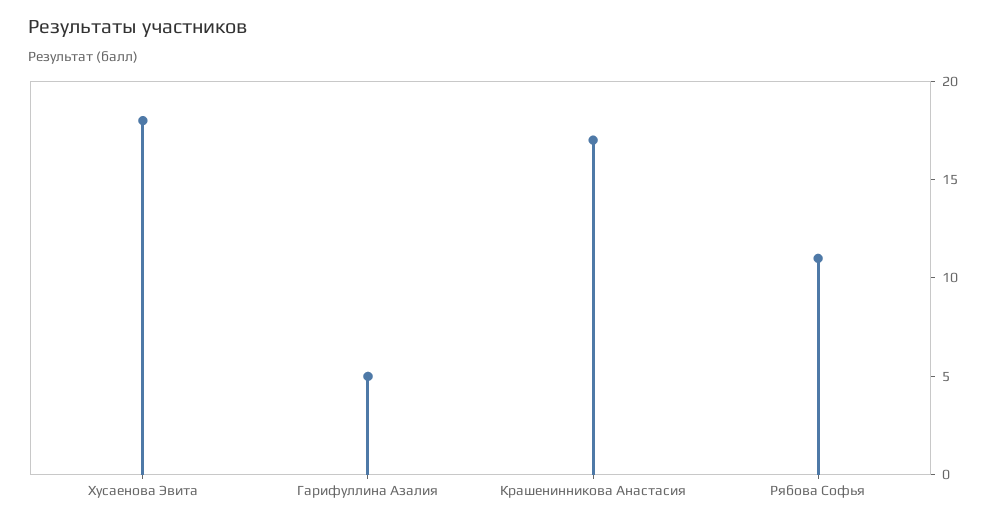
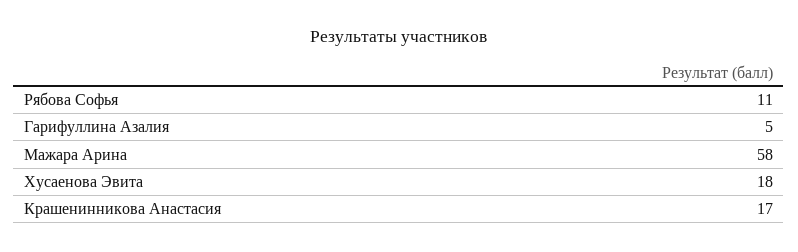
Мажара Арина: none -> 58

